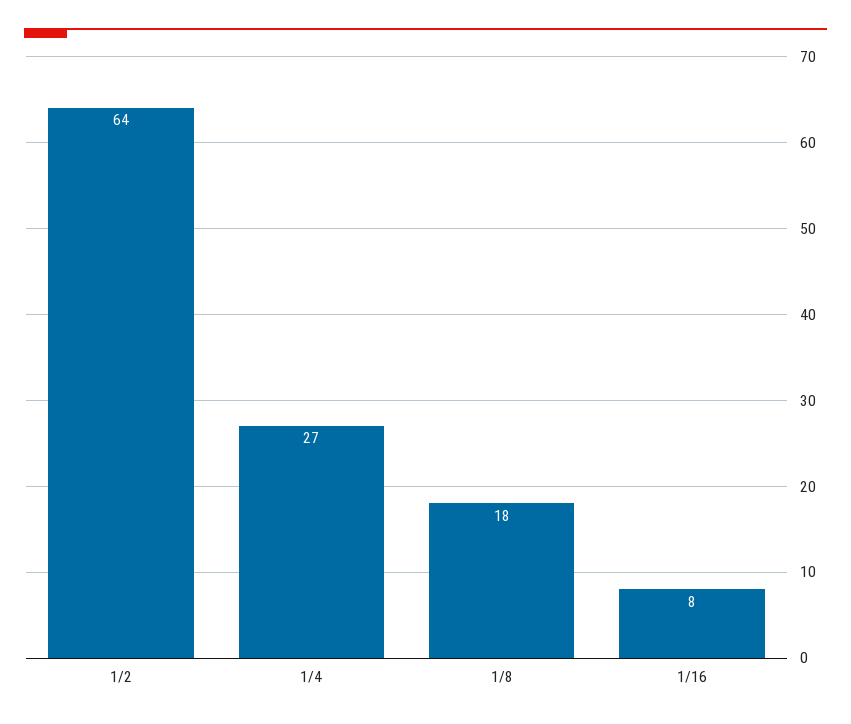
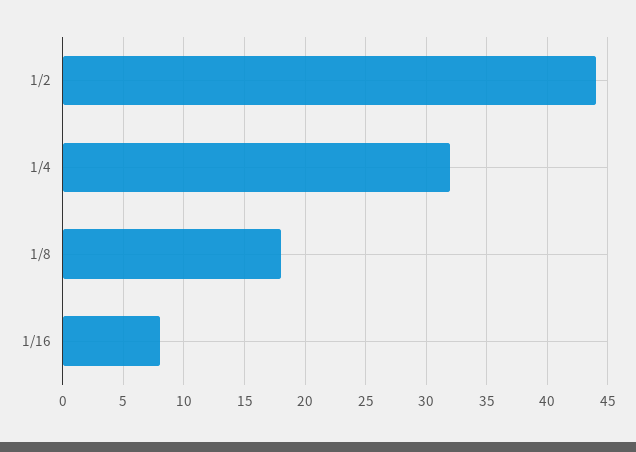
1/2: 64 -> 44
1/4: 27 -> 32

